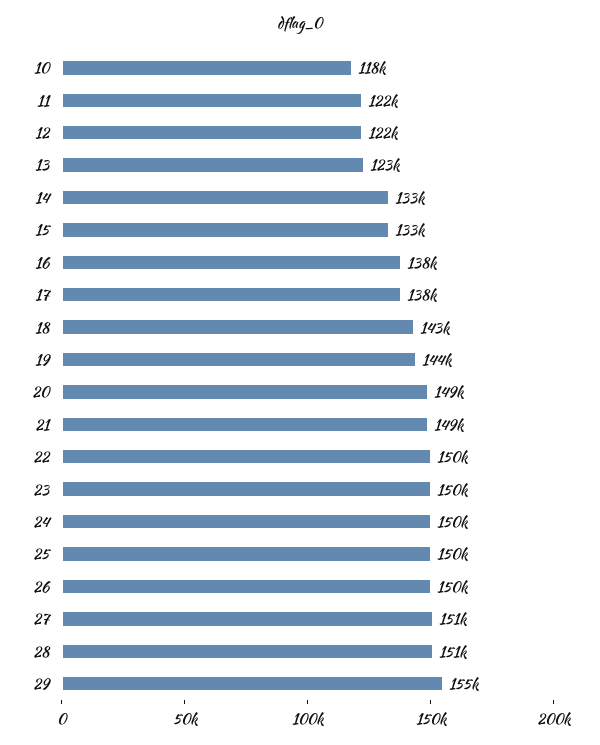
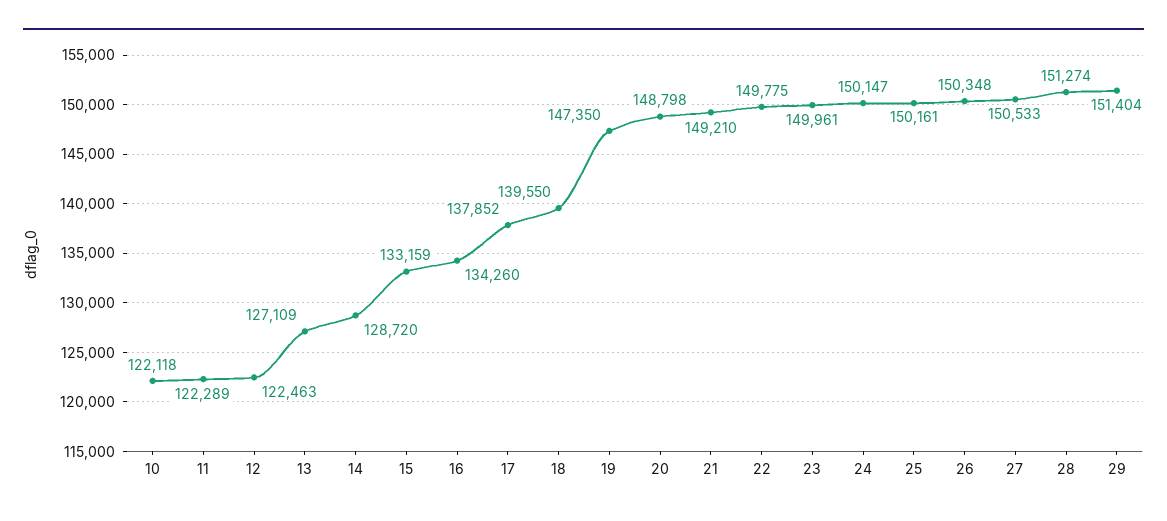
10: 118000 -> 122118
13: 123000 -> 127109
14: 133000 -> 128720
16: 138000 -> 134260
18: 143000 -> 139550
19: 144000 -> 147350
29: 155000 -> 151404

